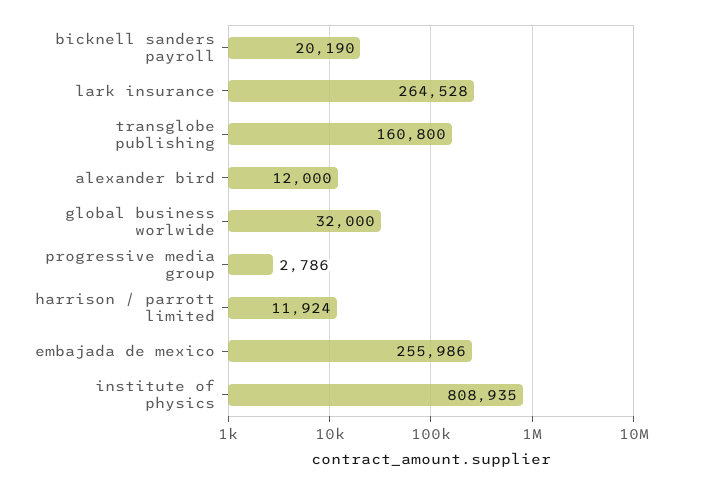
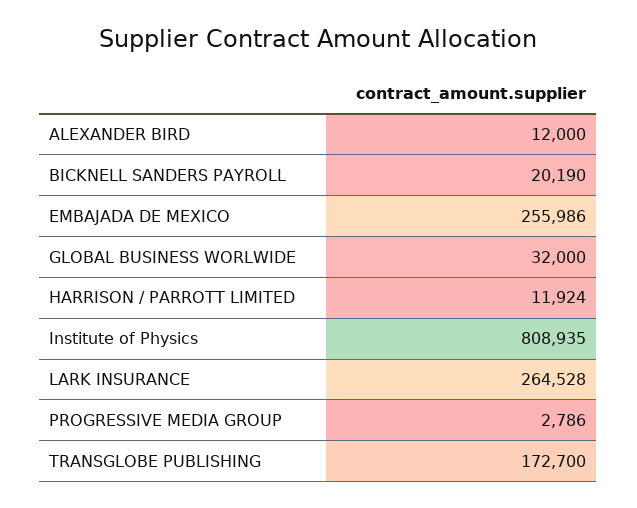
transglobe publishing: 160800 -> 172700

